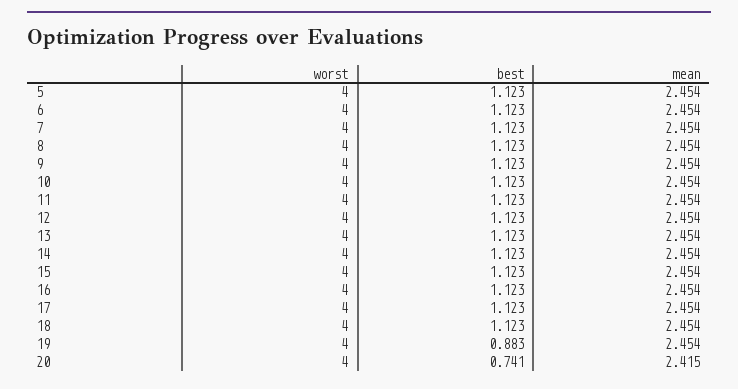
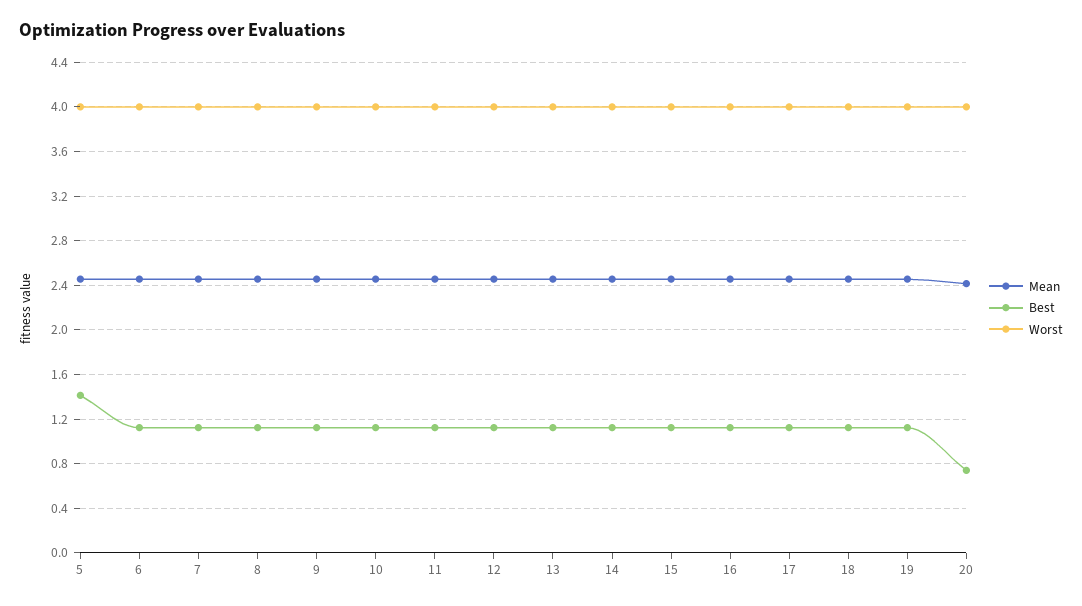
best, 5: 1.123 -> 1.4
best, 19: 0.883 -> 1.1

